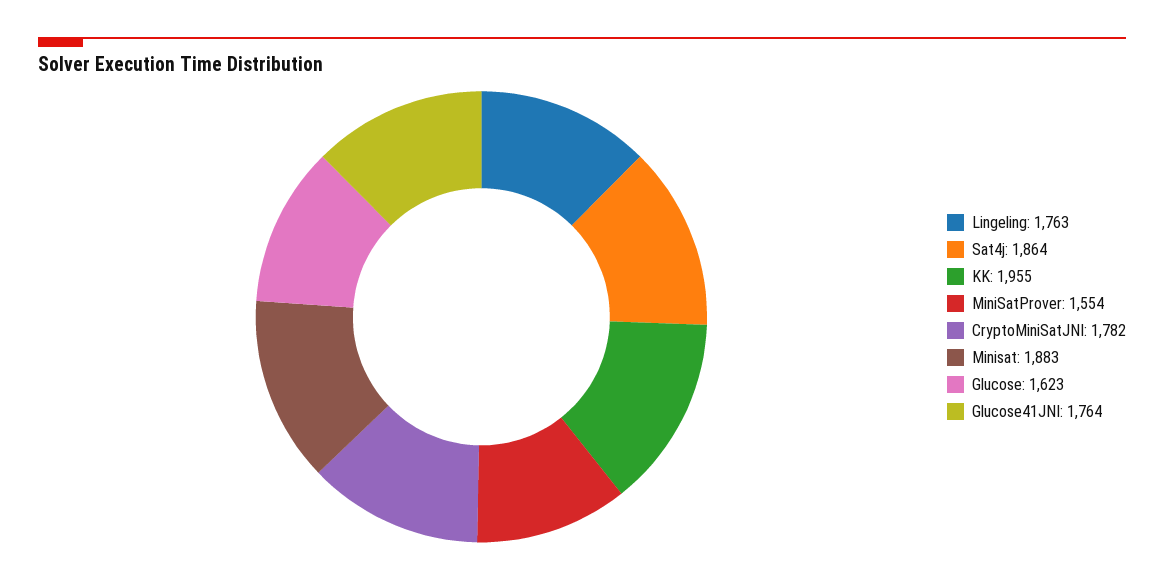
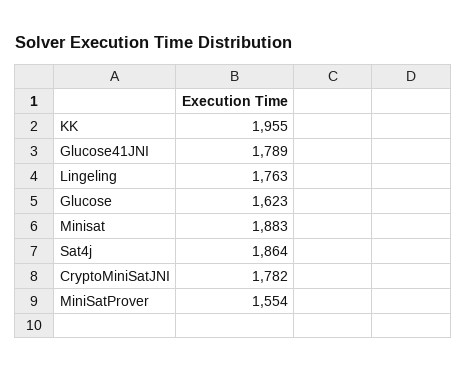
Glucose41JNI: 1764 -> 1789

